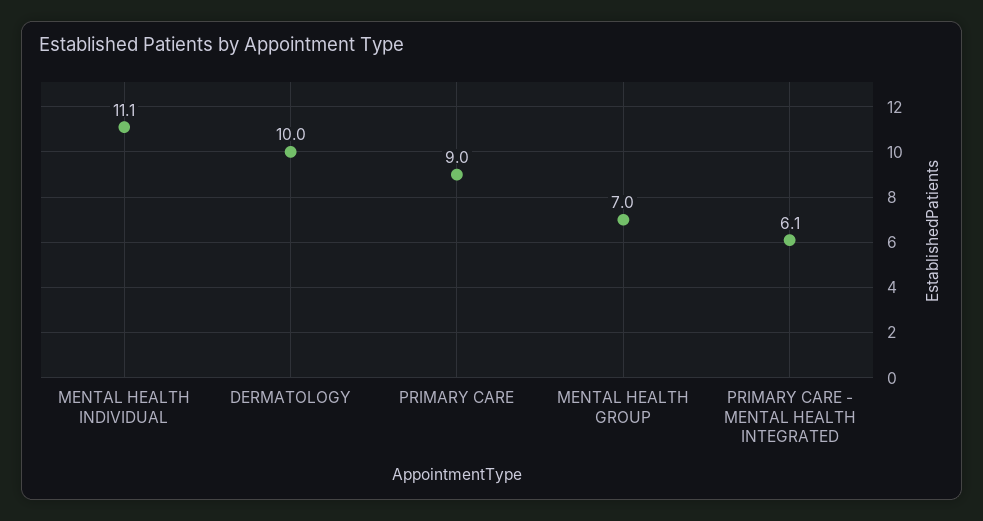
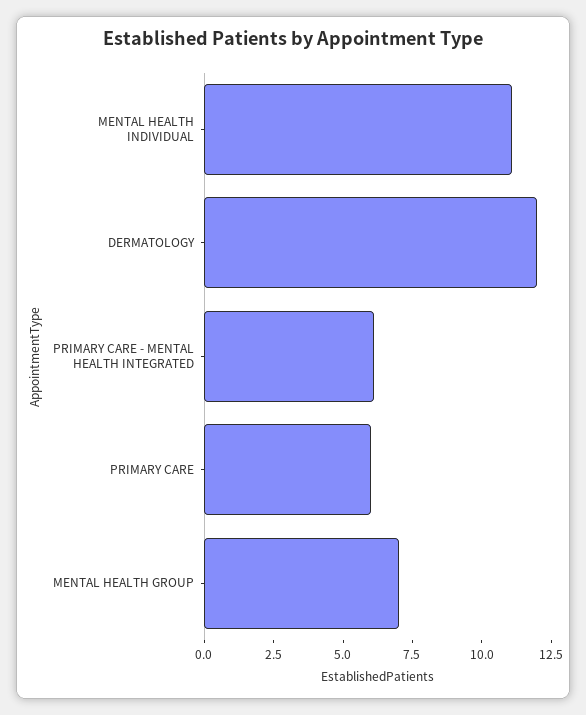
DERMATOLOGY: 10 -> 12
PRIMARY CARE: 9 -> 6

